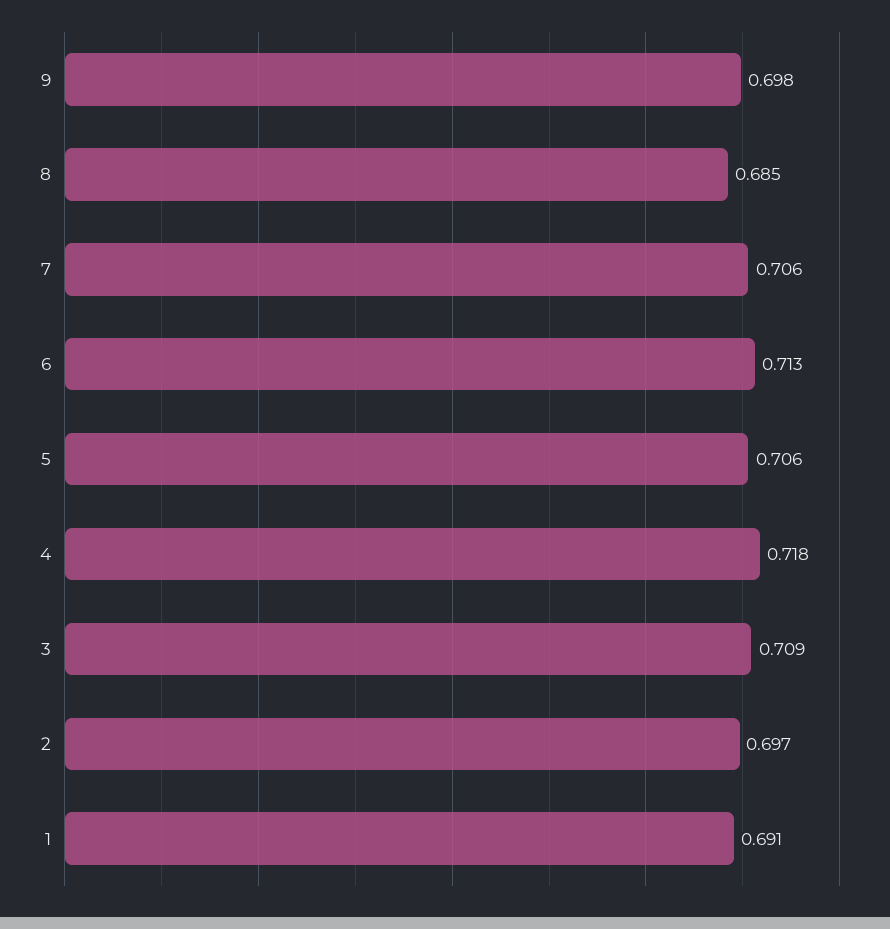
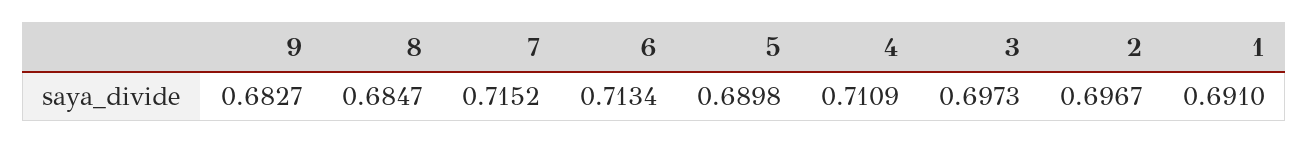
9: 0.698 -> 0.6827
7: 0.706 -> 0.7152
5: 0.706 -> 0.6898
4: 0.718 -> 0.7109
3: 0.709 -> 0.6973

